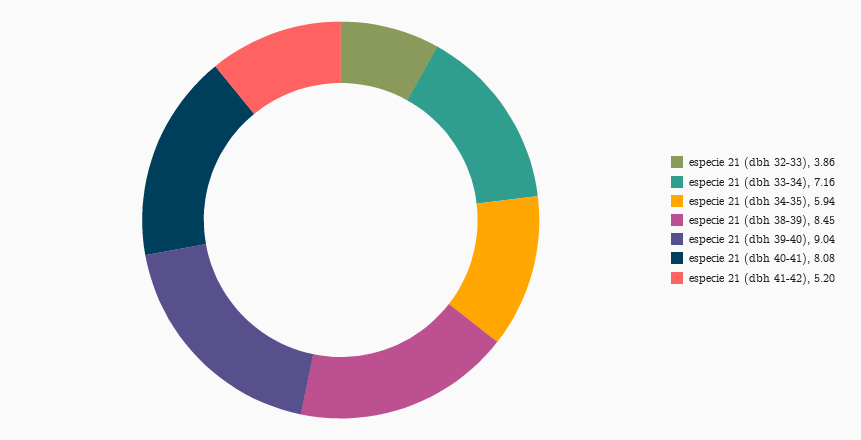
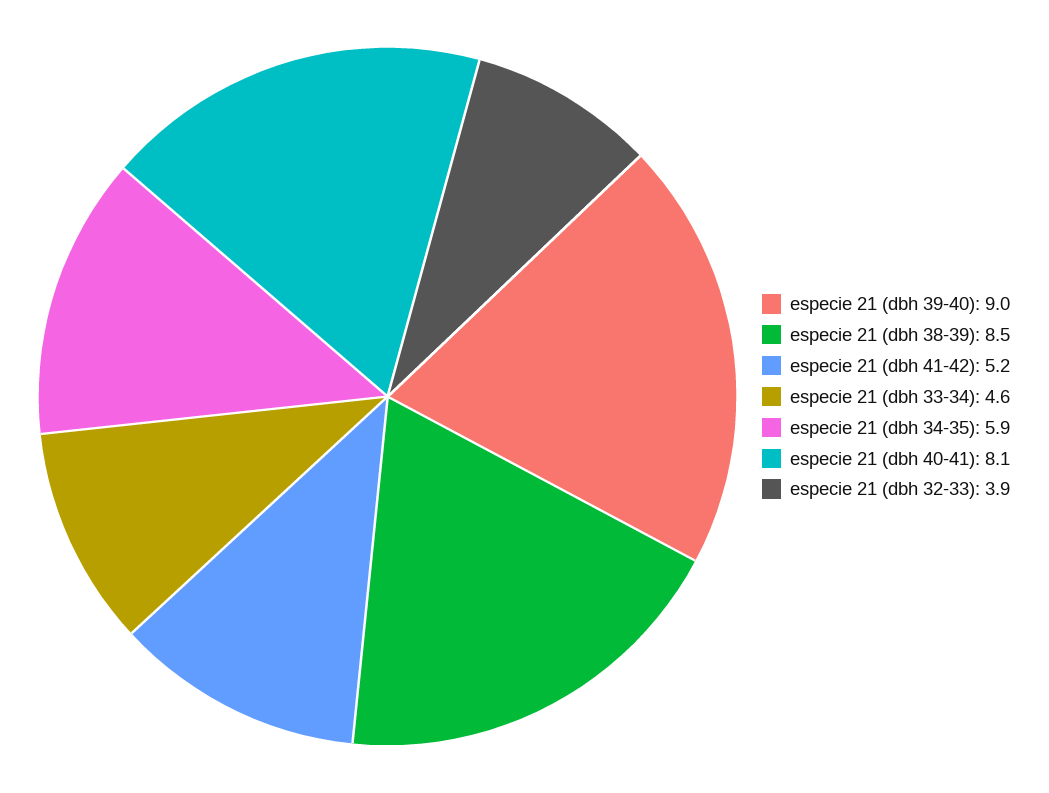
especie 21 (dbh 33-34): 7.16 -> 4.6

